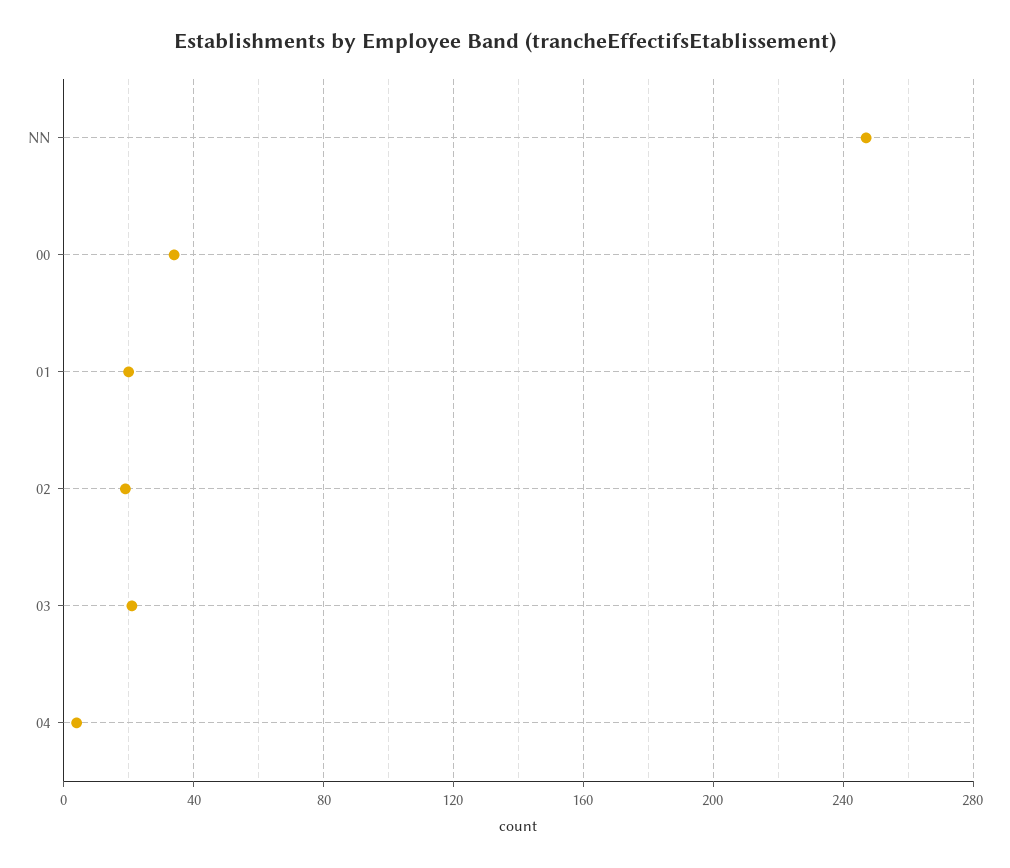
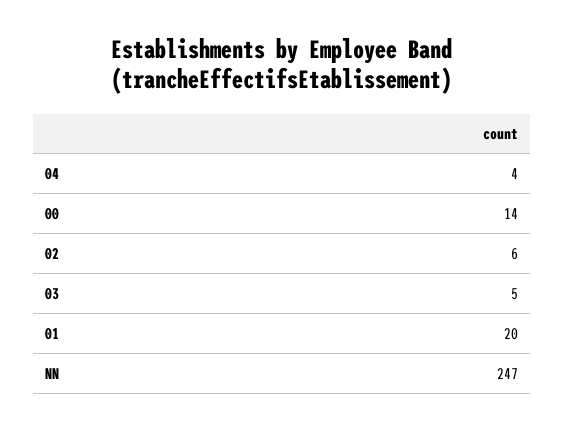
00: 35 -> 14
02: 20 -> 6
03: 20 -> 5

